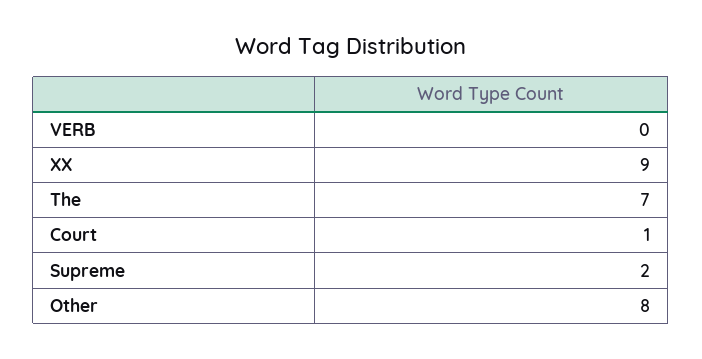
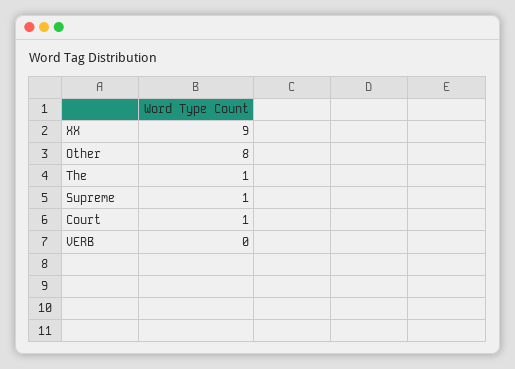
The: 7 -> 1
Supreme: 2 -> 1

